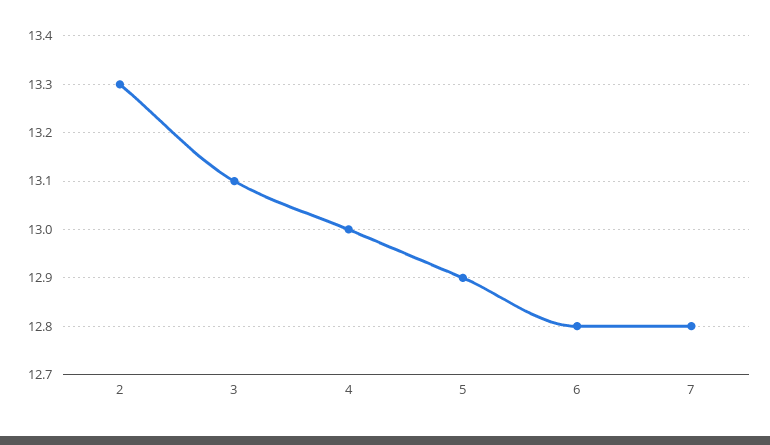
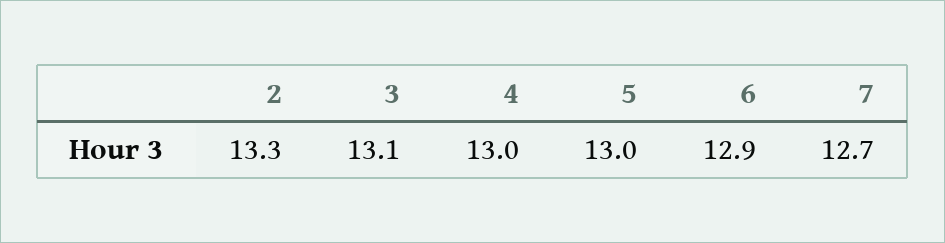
5: 12.9 -> 13
6: 12.8 -> 12.9
7: 12.8 -> 12.7

